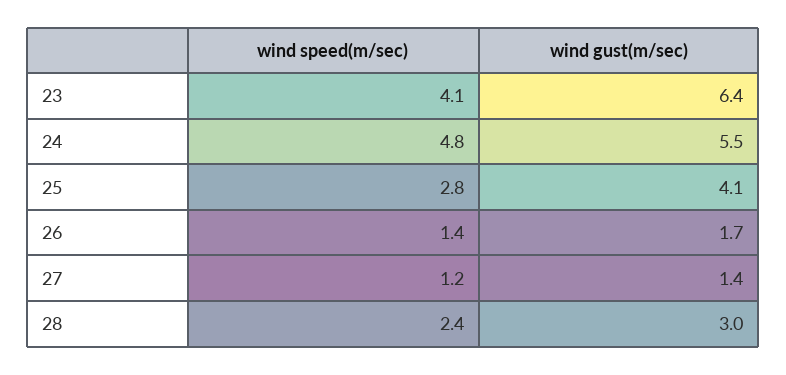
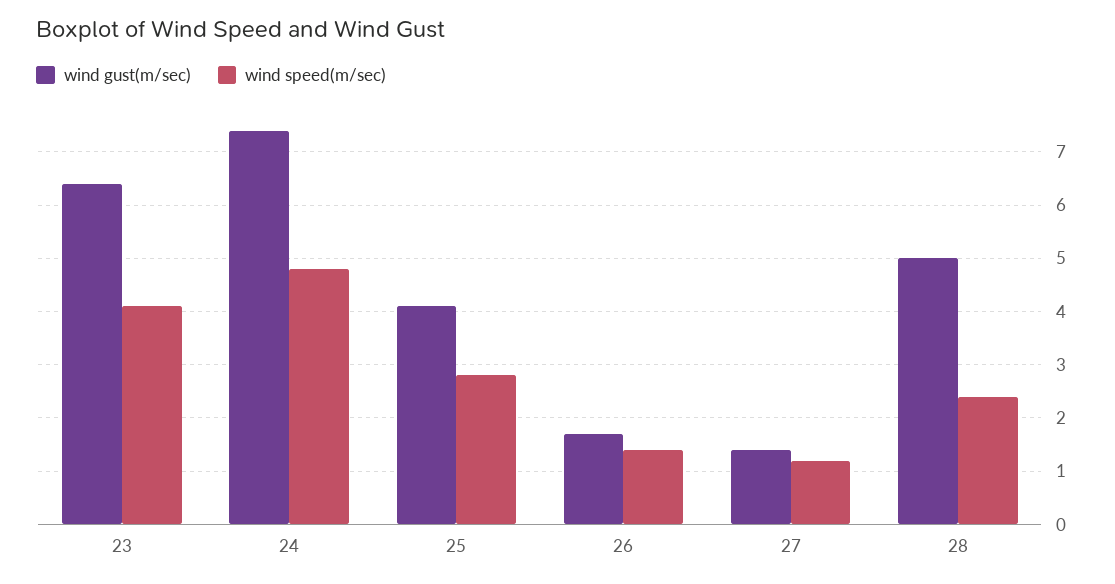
wind gust(m/sec), 24: 5.5 -> 7.5
wind gust(m/sec), 28: 3 -> 5

